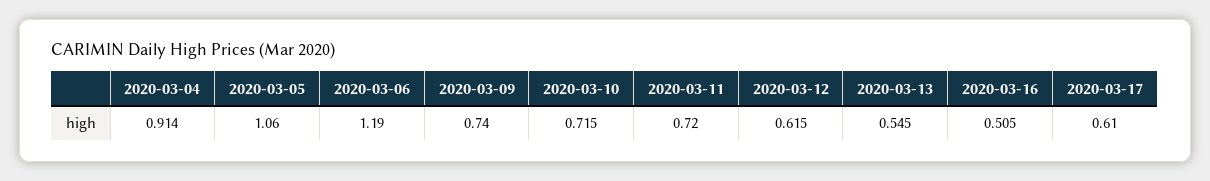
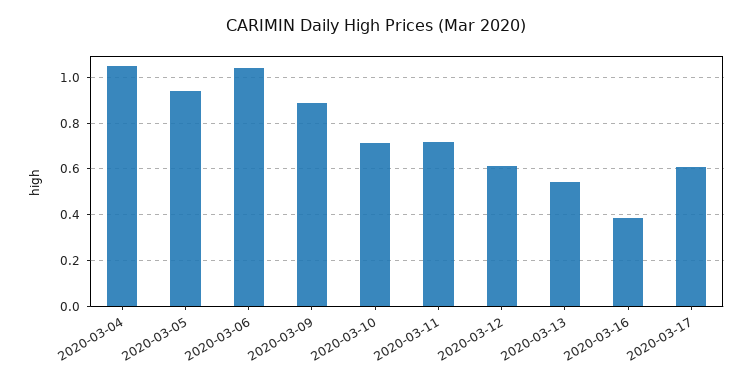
2020-03-04: 0.914 -> 1.05
2020-03-05: 1.06 -> 0.95
2020-03-06: 1.19 -> 1.05
2020-03-09: 0.74 -> 0.9
2020-03-16: 0.505 -> 0.4

